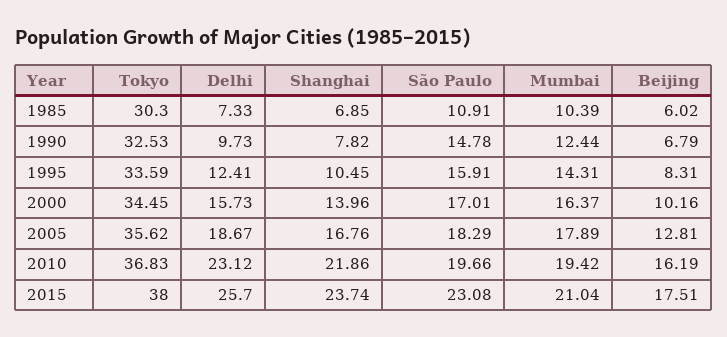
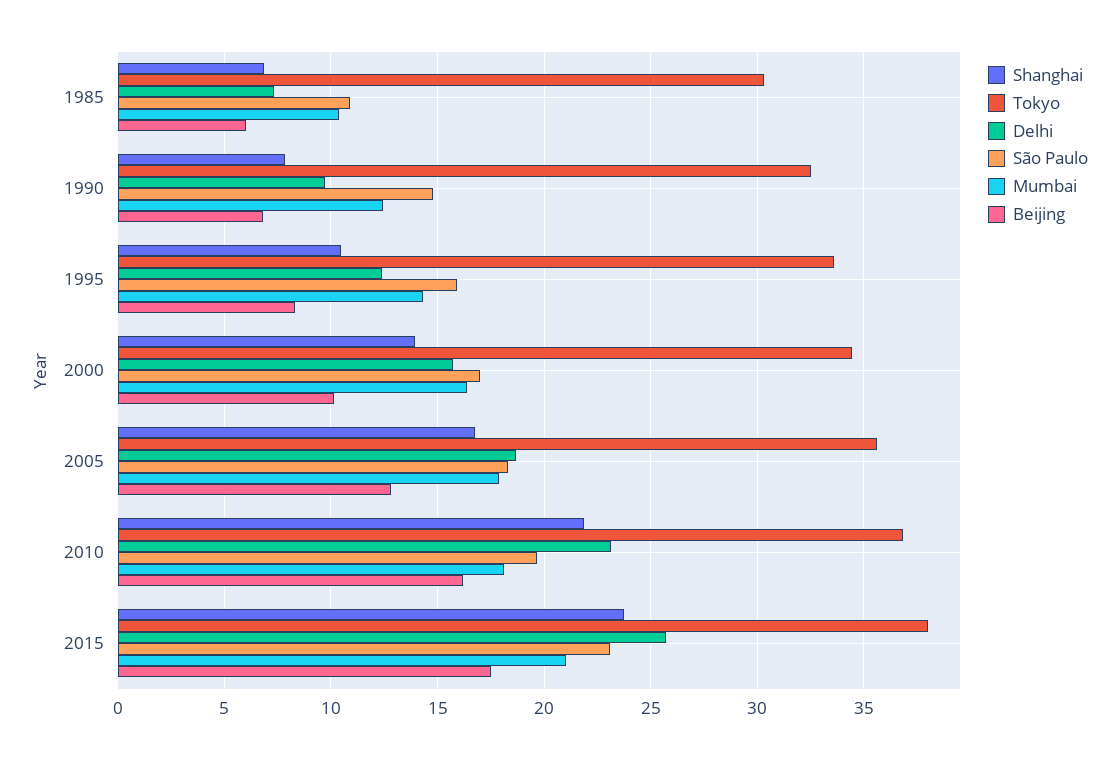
Mumbai, 2010: 19.42 -> 18

